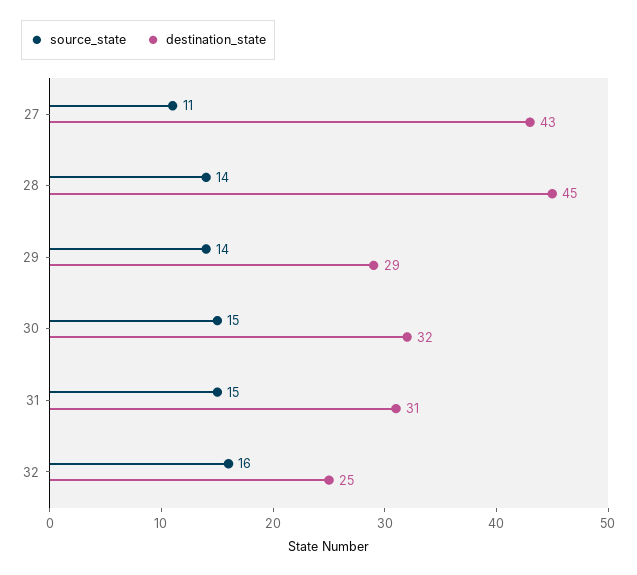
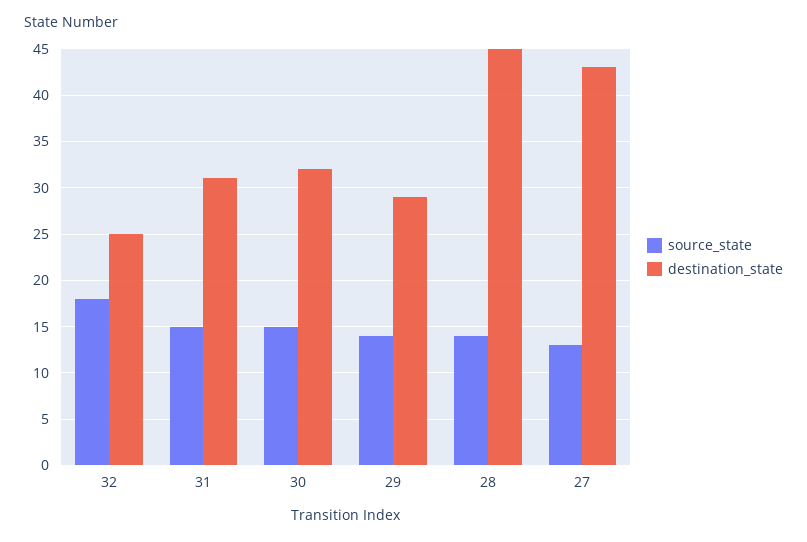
source_state, 27: 11 -> 13
source_state, 32: 16 -> 18

